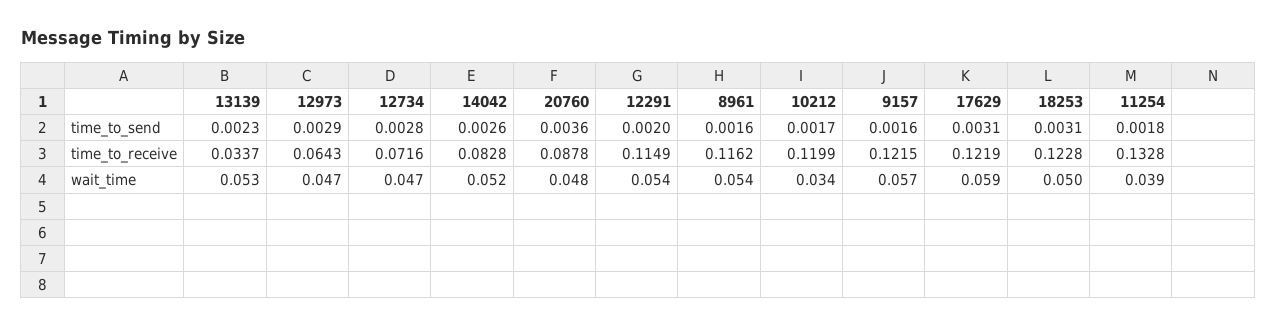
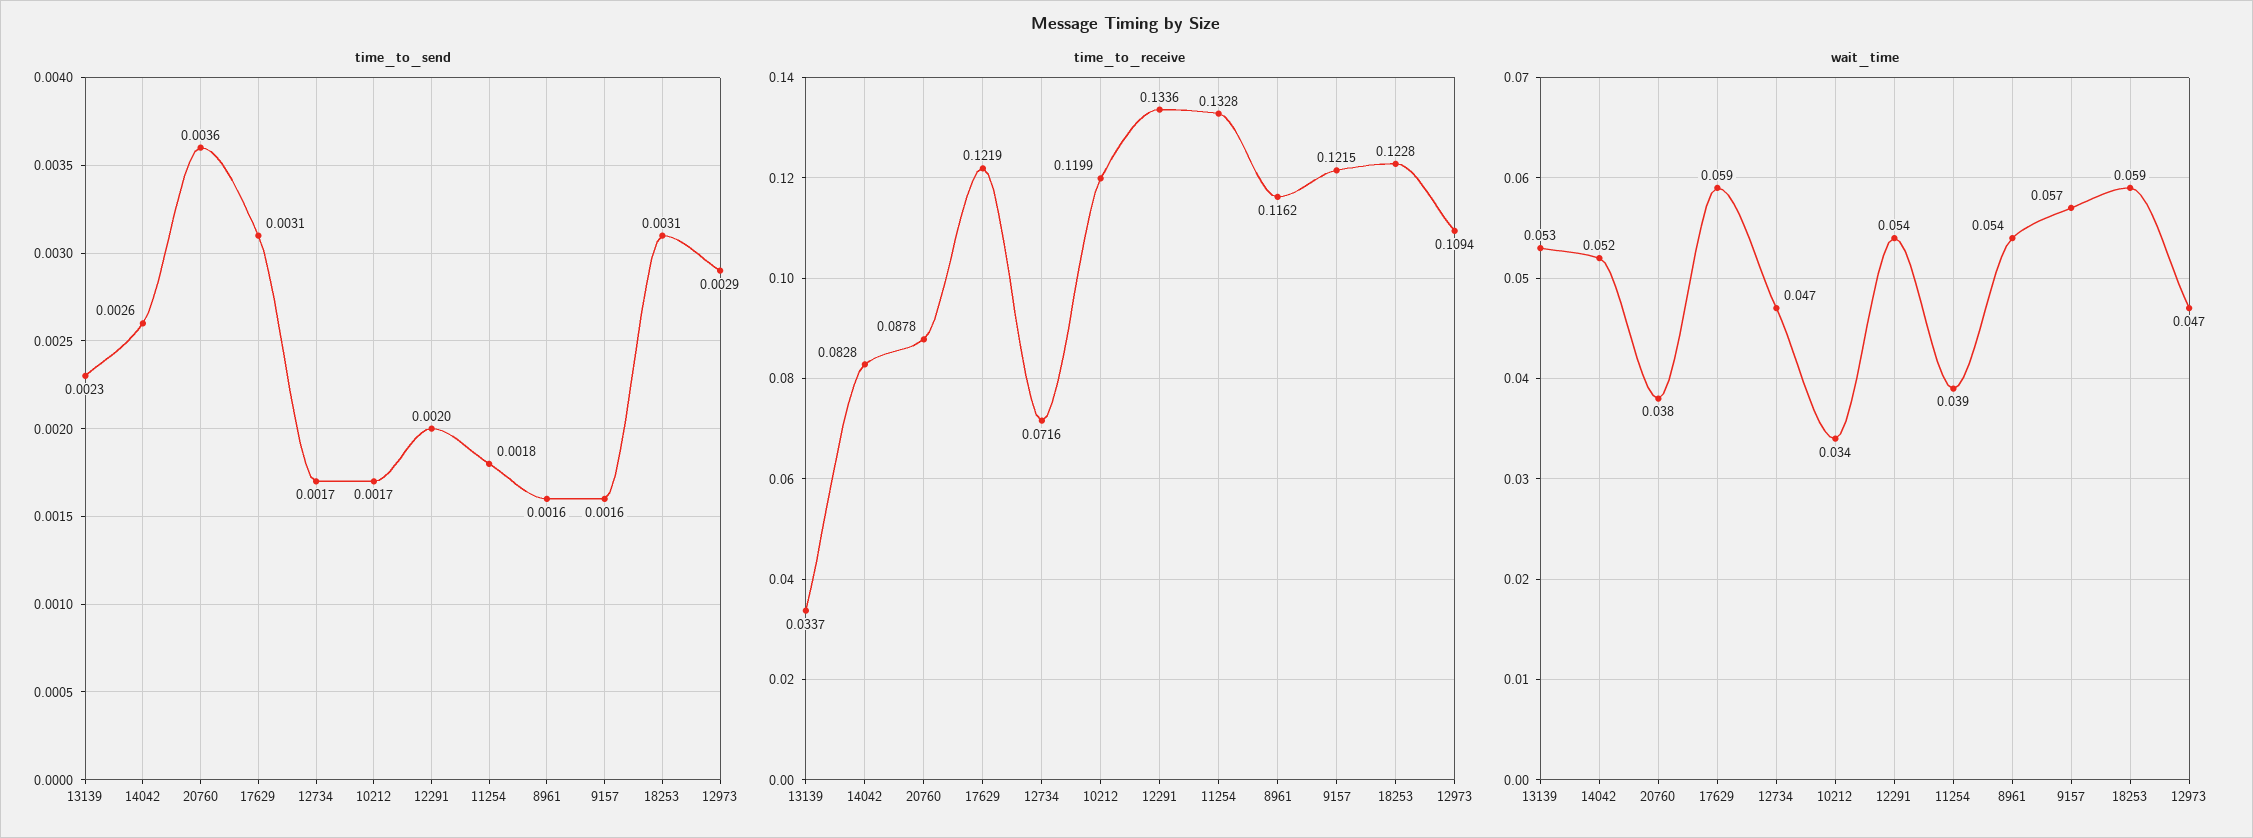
time_to_send, 12734: 0.0028 -> 0.0017
time_to_receive, 12973: 0.0643 -> 0.1094
time_to_receive, 12291: 0.1149 -> 0.1336
wait_time, 20760: 0.048 -> 0.038
wait_time, 18253: 0.05 -> 0.059

